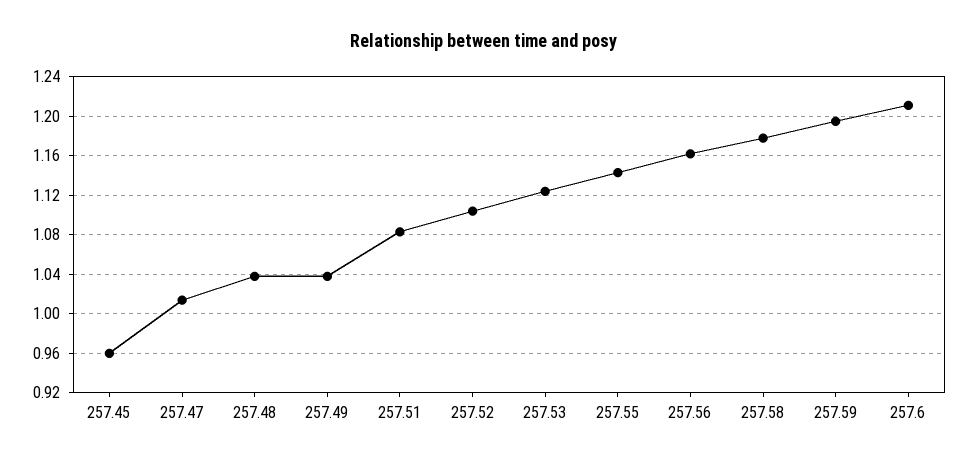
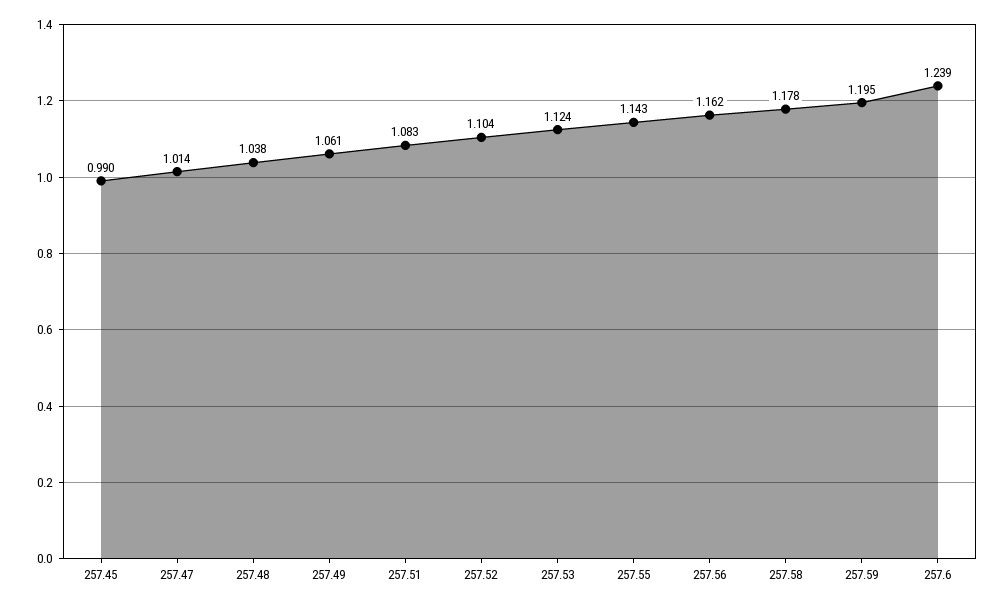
257.45: 0.96 -> 0.99
257.49: 1.04 -> 1.061
257.6: 1.21 -> 1.239

